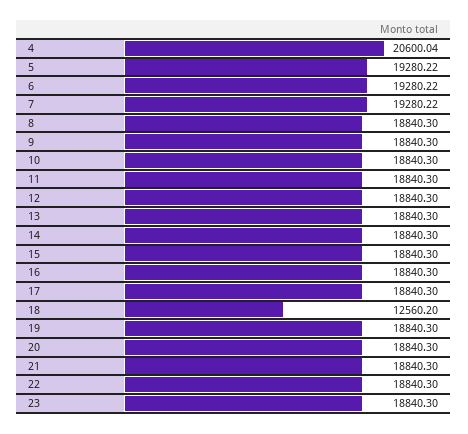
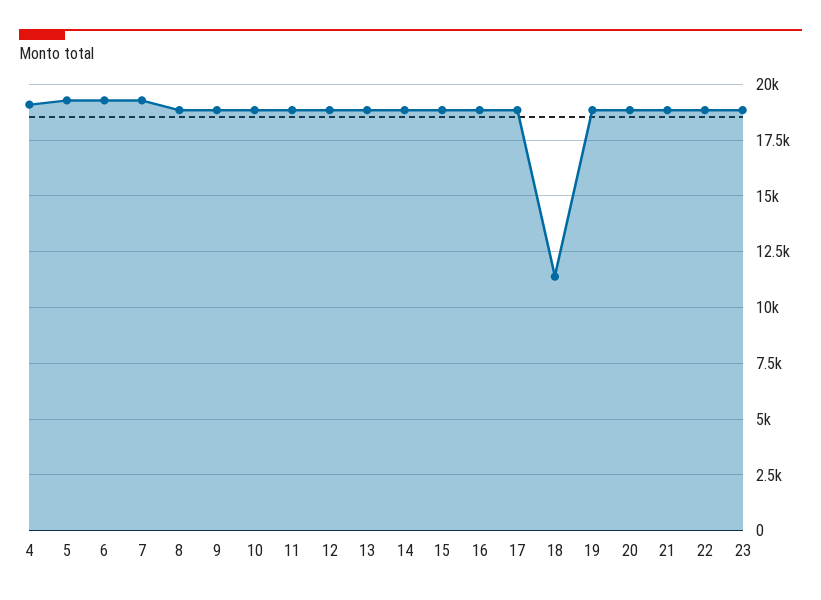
4: 20600.04 -> 19000
18: 12560.2 -> 11500

